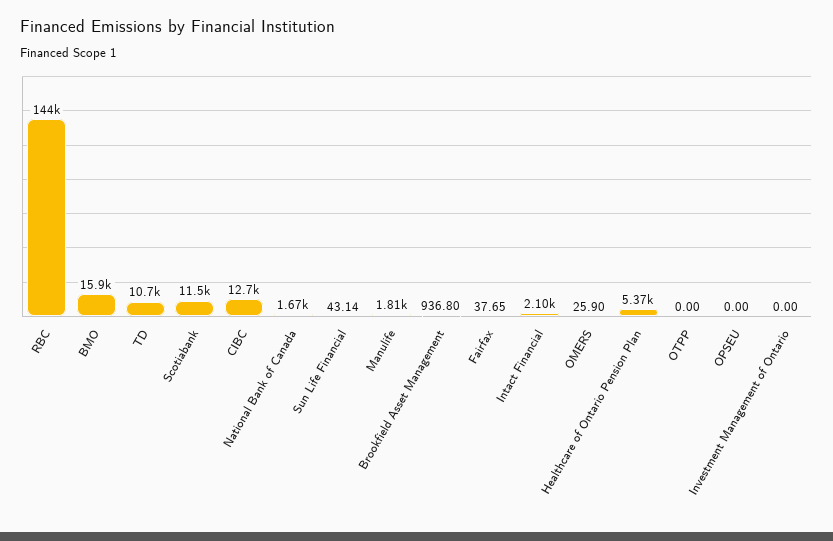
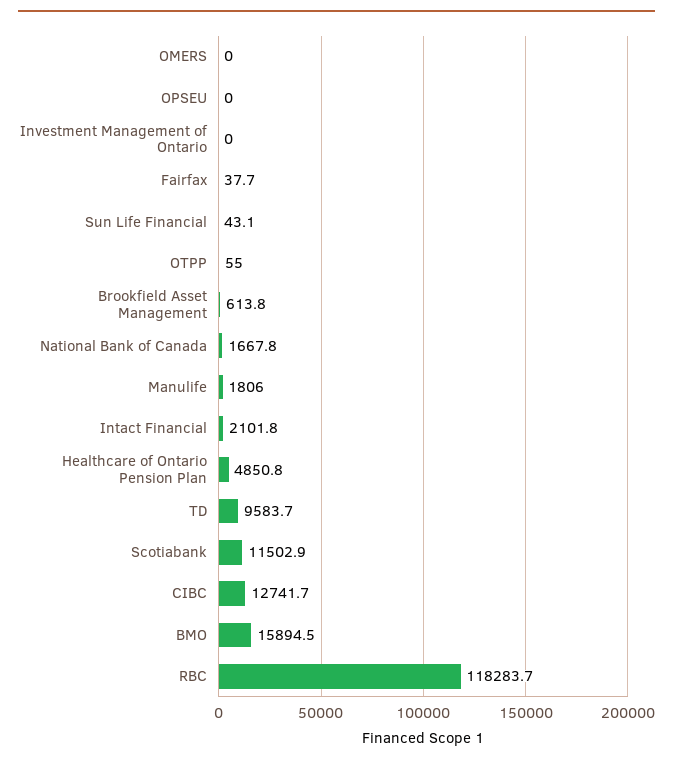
RBC: 144000 -> 118283.7
TD: 10700 -> 9583.7
Brookfield Asset Management: 936.8 -> 613.8
OMERS: 25.9 -> 0
Healthcare of Ontario Pension Plan: 5370 -> 4850.8
OTPP: 0 -> 55

